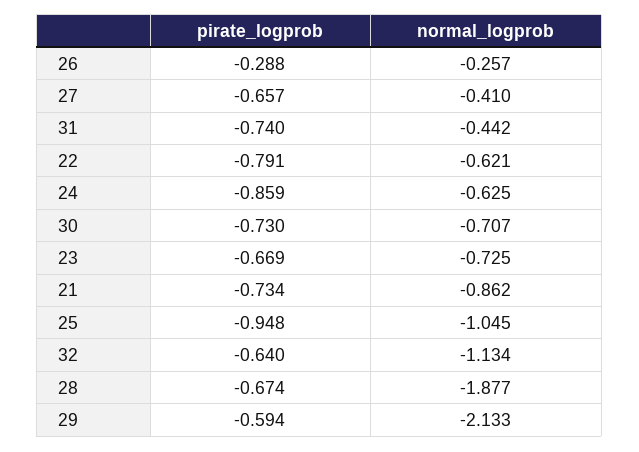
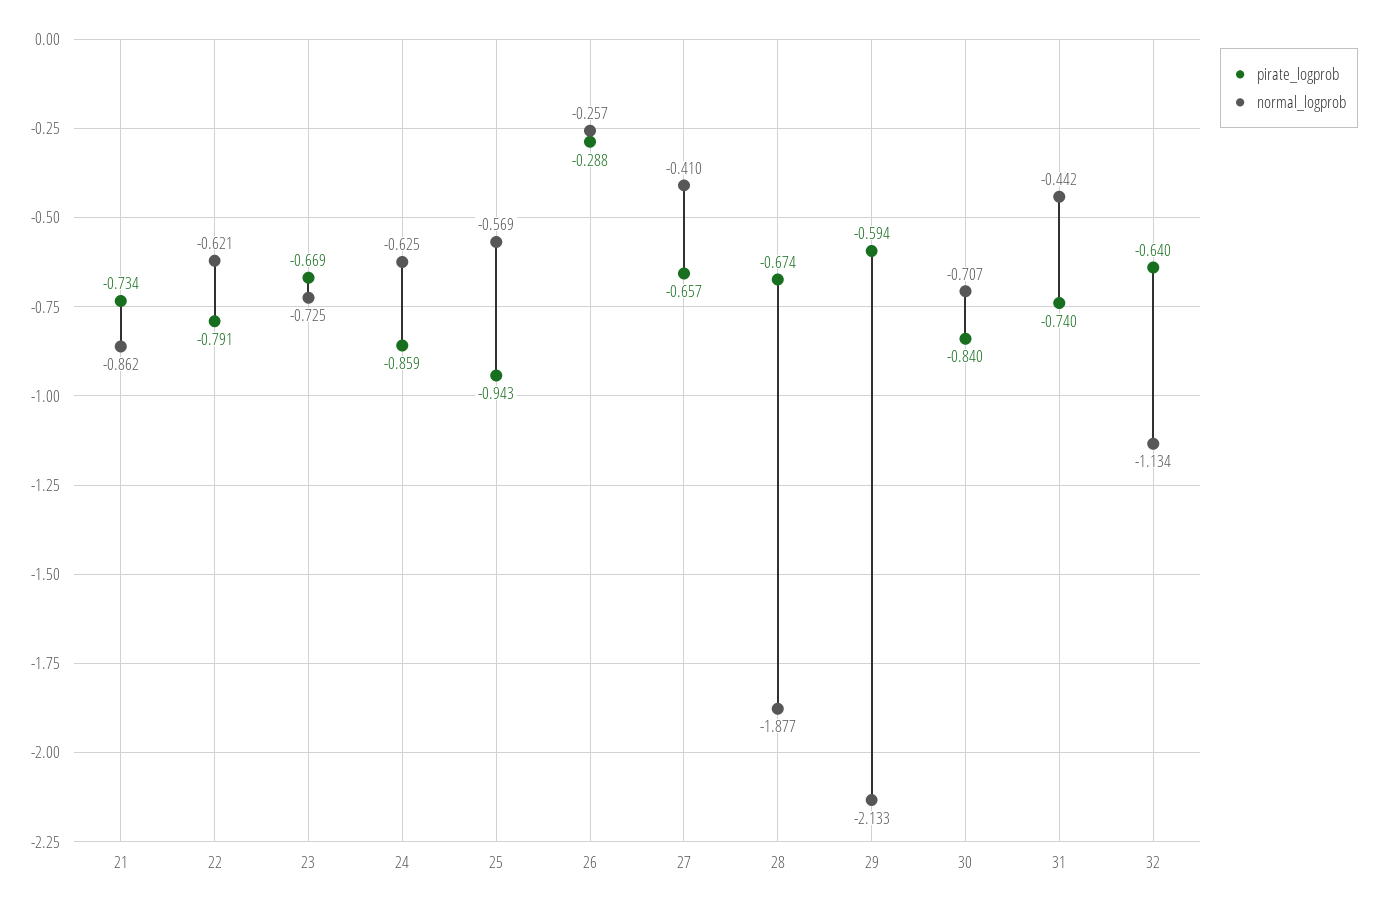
pirate_logprob, 30: -0.73 -> -0.84
pirate_logprob, 25: -0.948 -> -0.943
normal_logprob, 25: -1.045 -> -0.569

